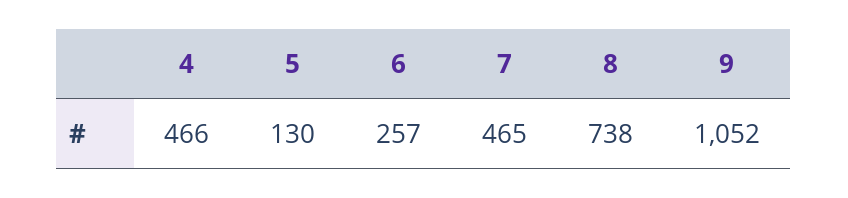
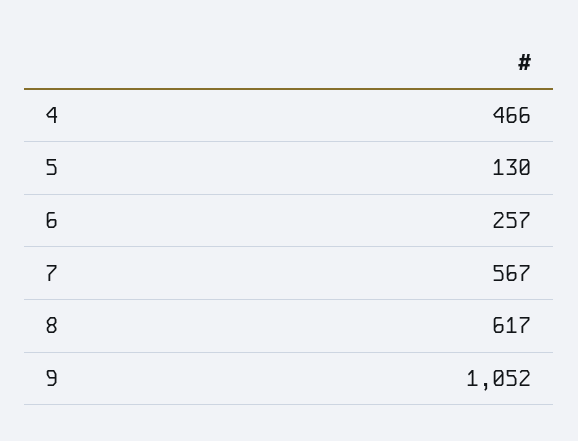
7: 465 -> 567
8: 738 -> 617

